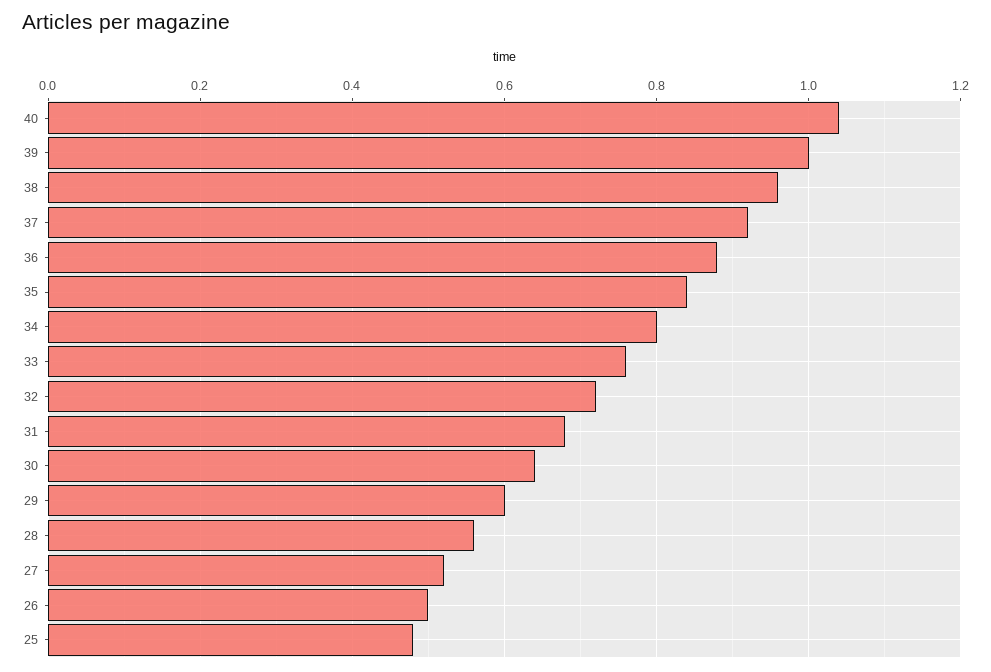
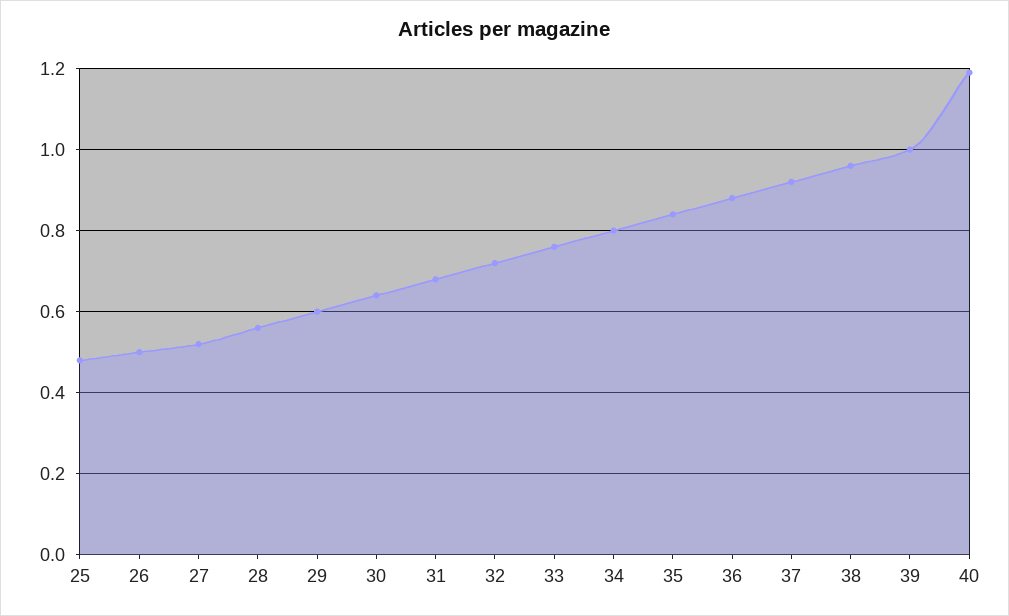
40: 1.05 -> 1.2

